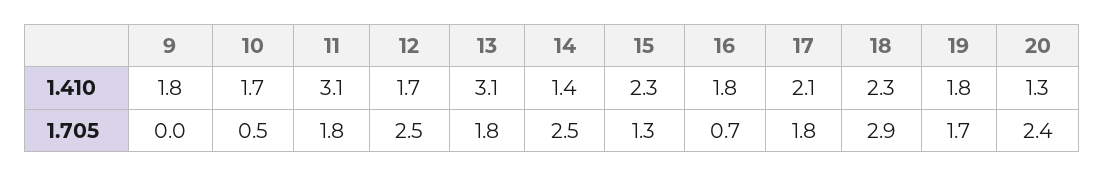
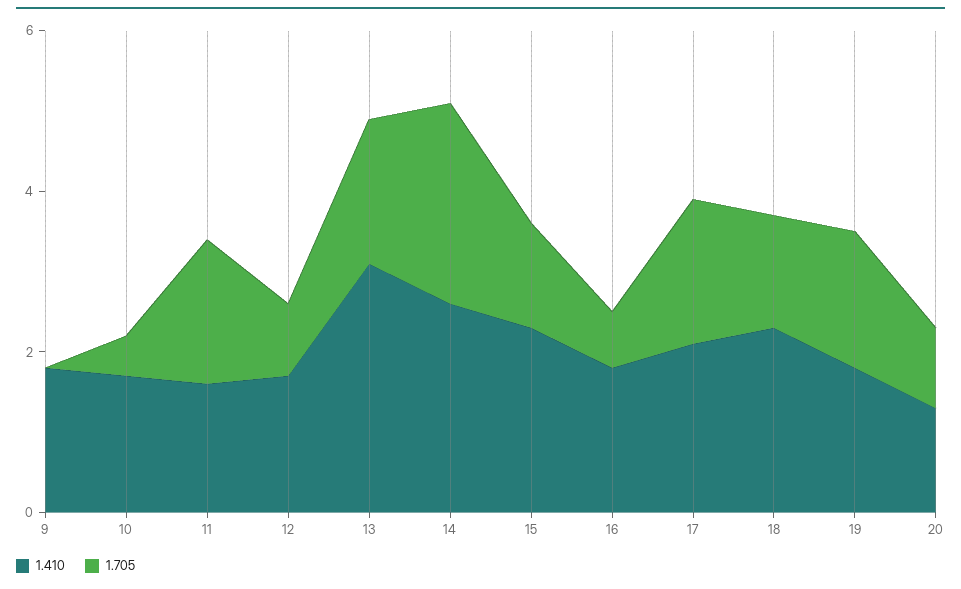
1.410, 11: 3.1 -> 1.5
1.410, 14: 1.4 -> 2.5
1.705, 12: 2.5 -> 1
1.705, 18: 2.9 -> 1.5
1.705, 20: 2.4 -> 1

